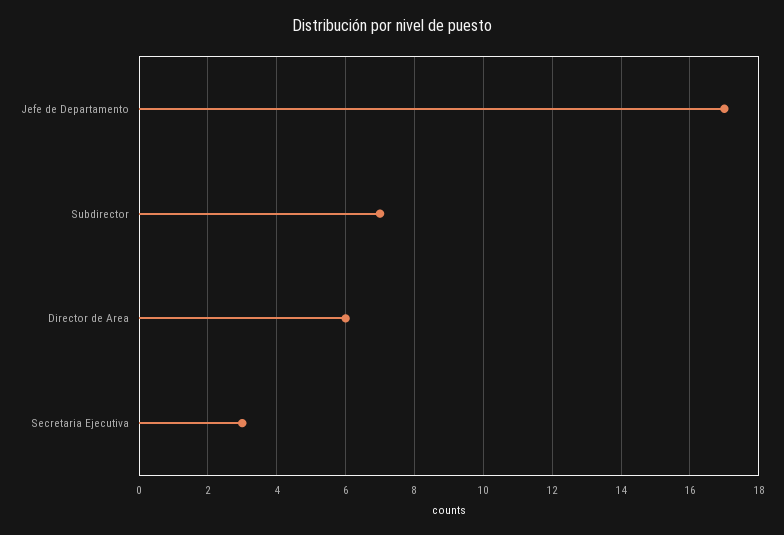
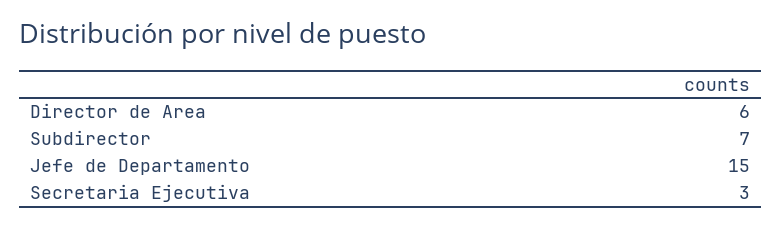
Jefe de Departamento: 17 -> 15

